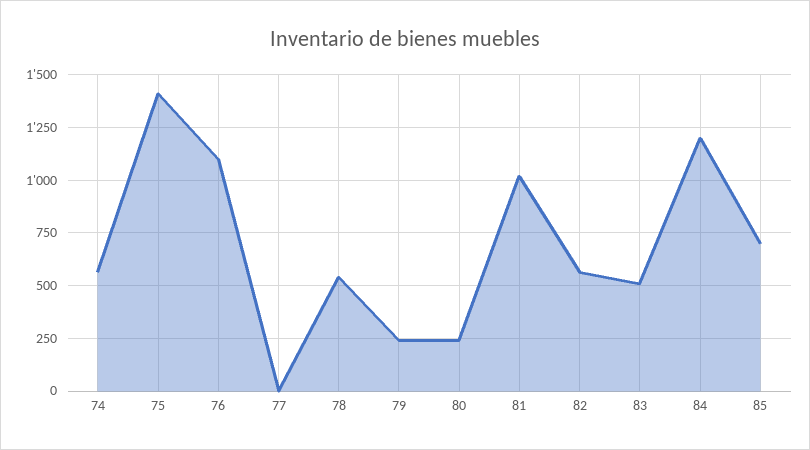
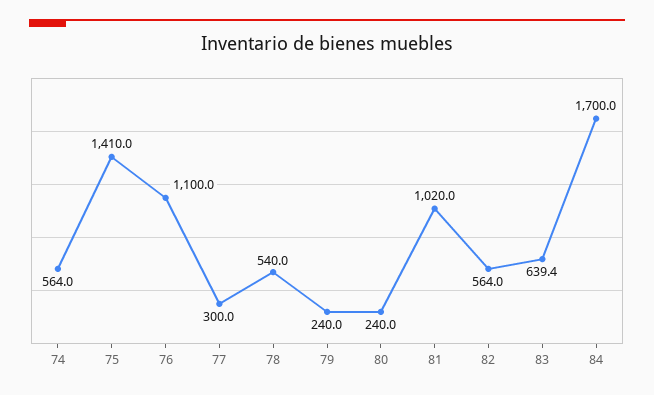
77: 0 -> 300
83: 500 -> 639.4
84: 1200 -> 1700
85: 700 -> none

